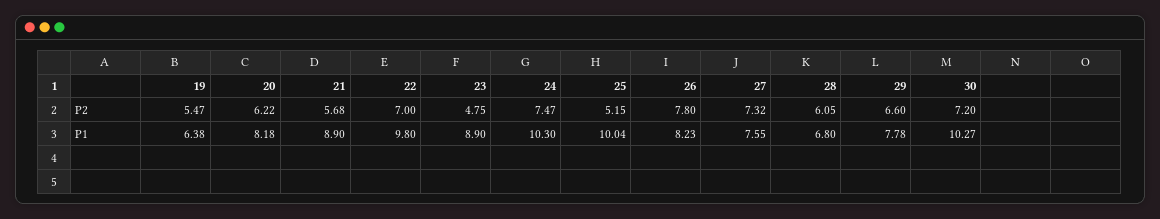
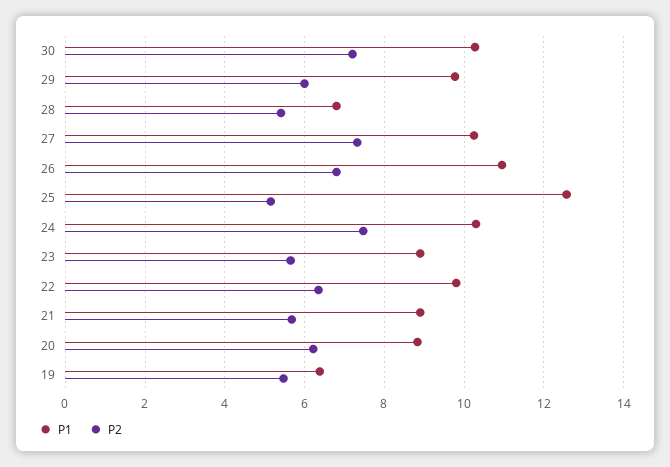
P2, 22: 7 -> 6.4
P2, 23: 4.75 -> 5.6
P2, 26: 7.8 -> 6.8
P2, 28: 6.05 -> 5.4
P2, 29: 6.6 -> 6
P1, 20: 8.18 -> 8.8
P1, 25: 10.04 -> 12.6
P1, 26: 8.23 -> 11
P1, 27: 7.55 -> 10.2
P1, 29: 7.78 -> 9.8

